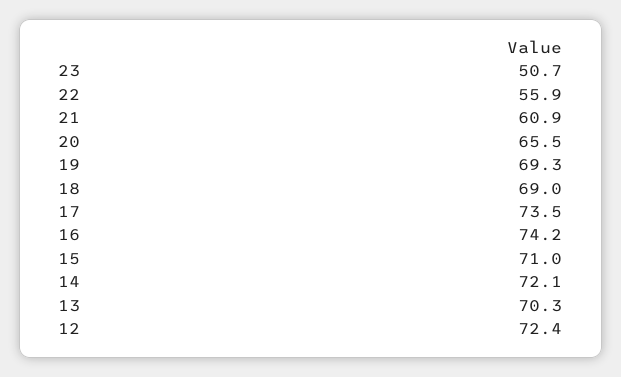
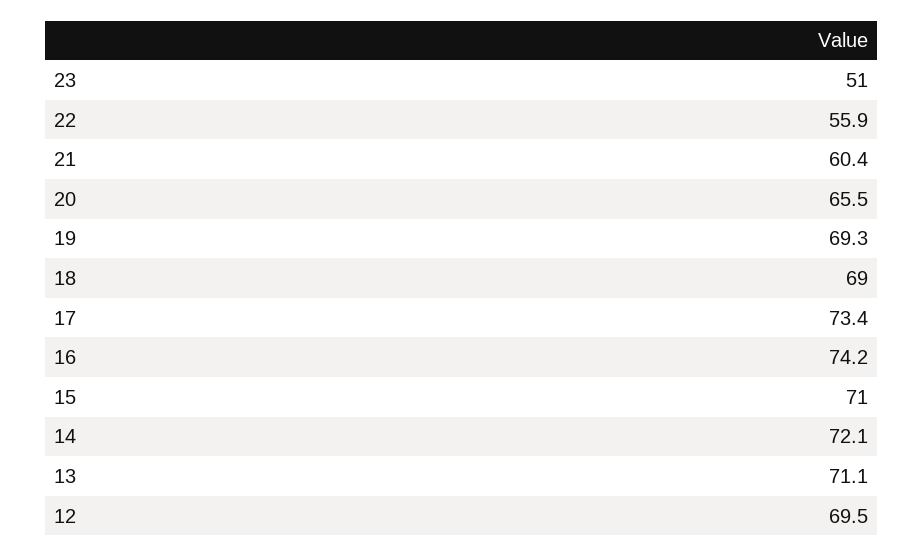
23: 50.7 -> 51
21: 60.9 -> 60.4
17: 73.5 -> 73.4
13: 70.3 -> 71.1
12: 72.4 -> 69.5

